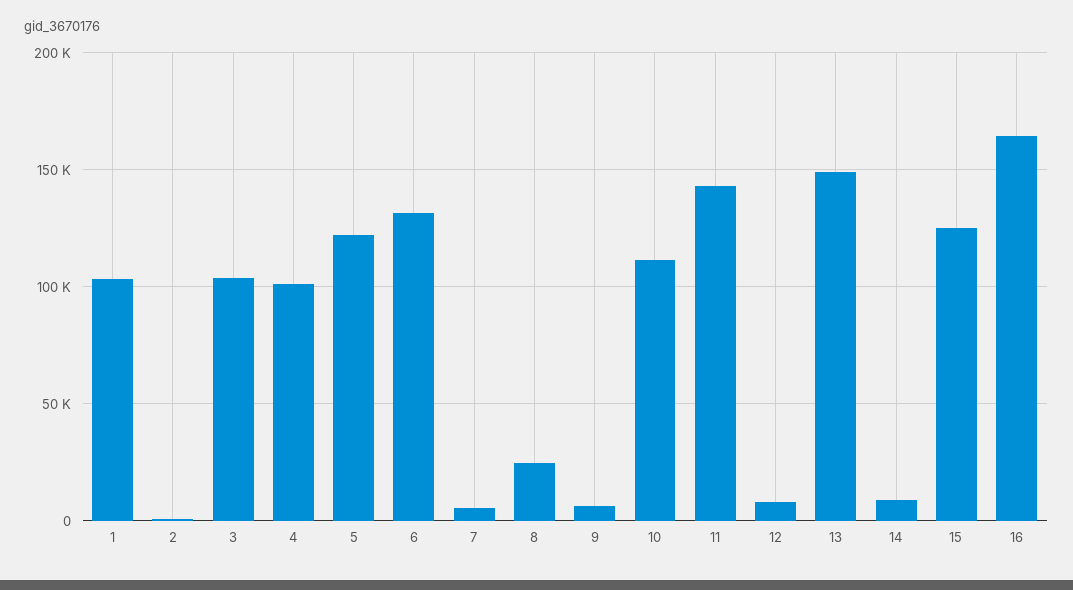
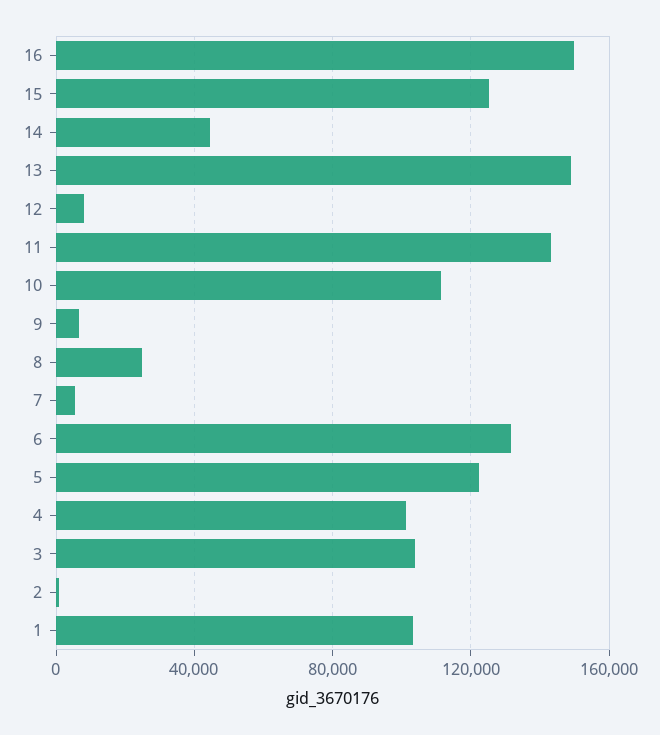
14: 10000 -> 45000
16: 165000 -> 150000

